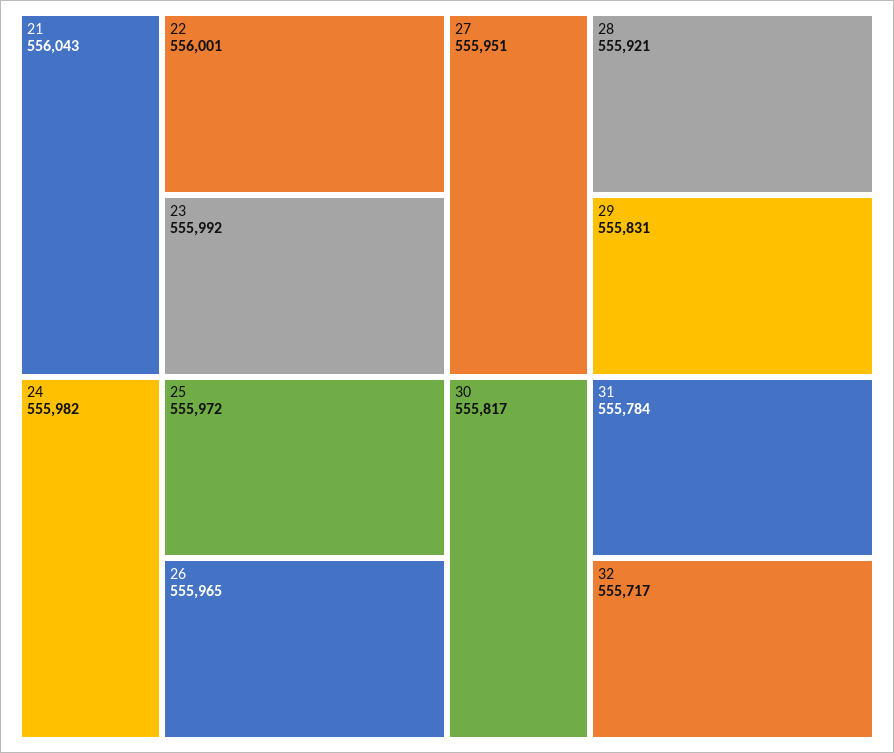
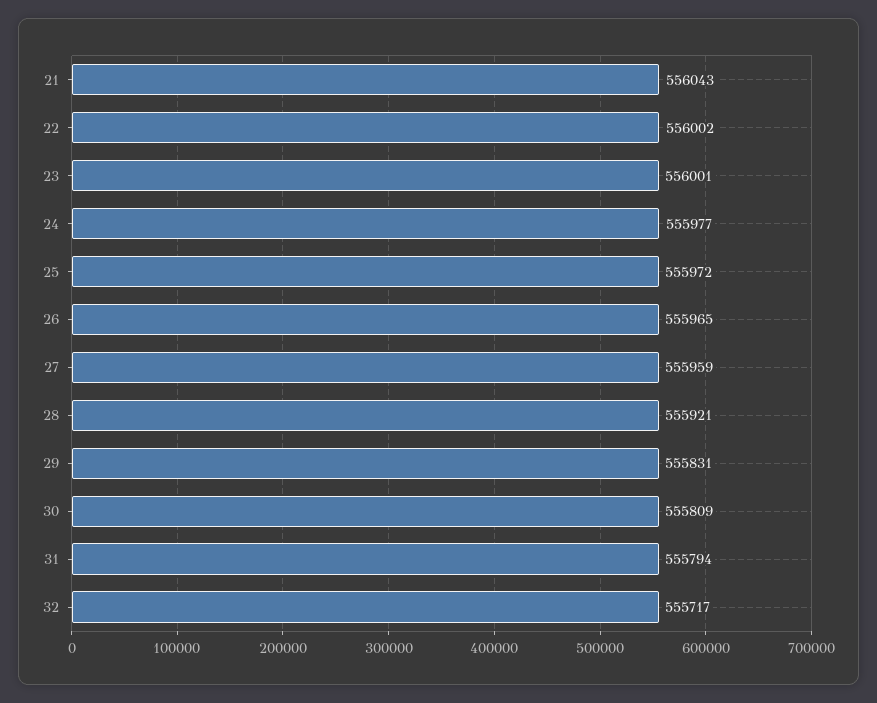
22: 556001 -> 556002
23: 555992 -> 556001
24: 555982 -> 555977
27: 555951 -> 555959
30: 555817 -> 555809
31: 555784 -> 555794

